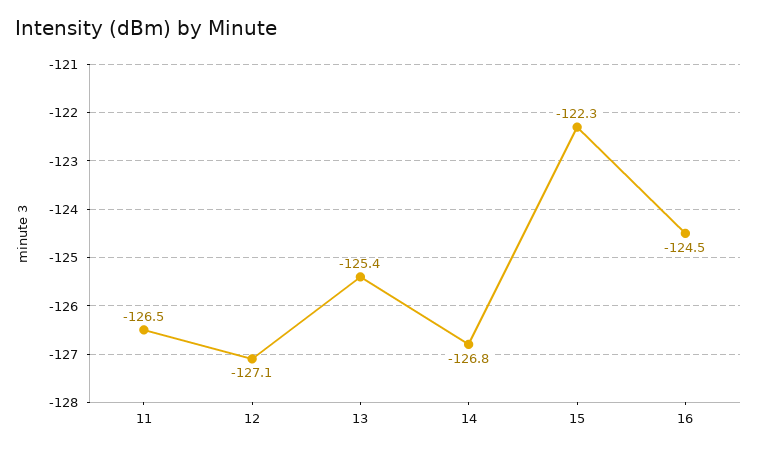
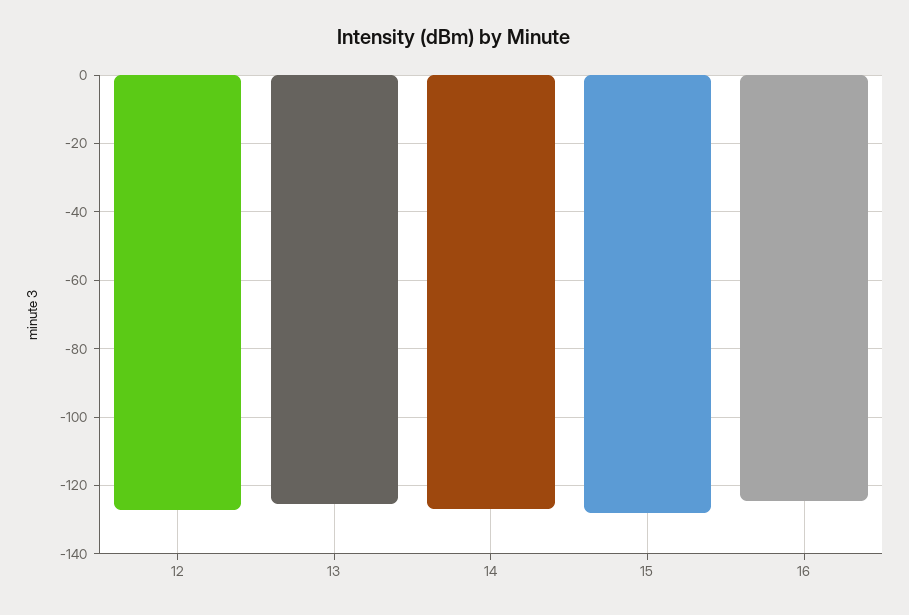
11: -126.5 -> none
15: -122.3 -> -128

